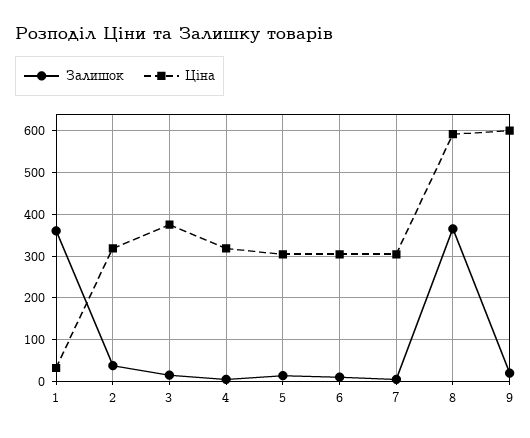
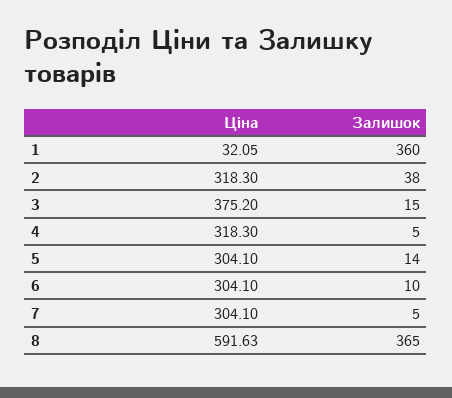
Залишок, 9: 20 -> none
Ціна, 9: 600 -> none

